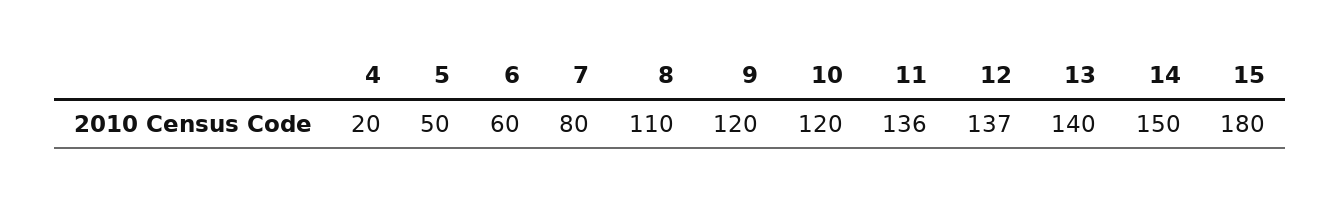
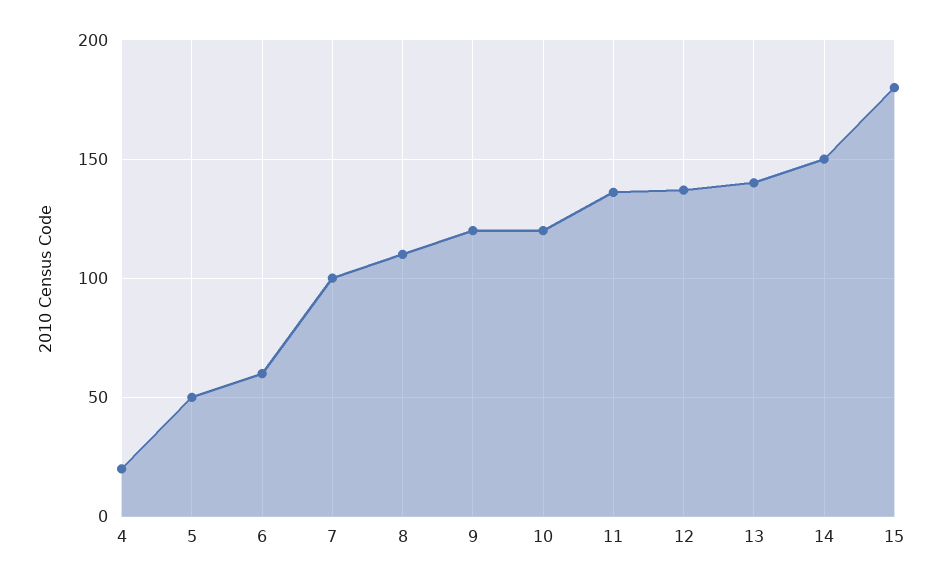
7: 80 -> 100

